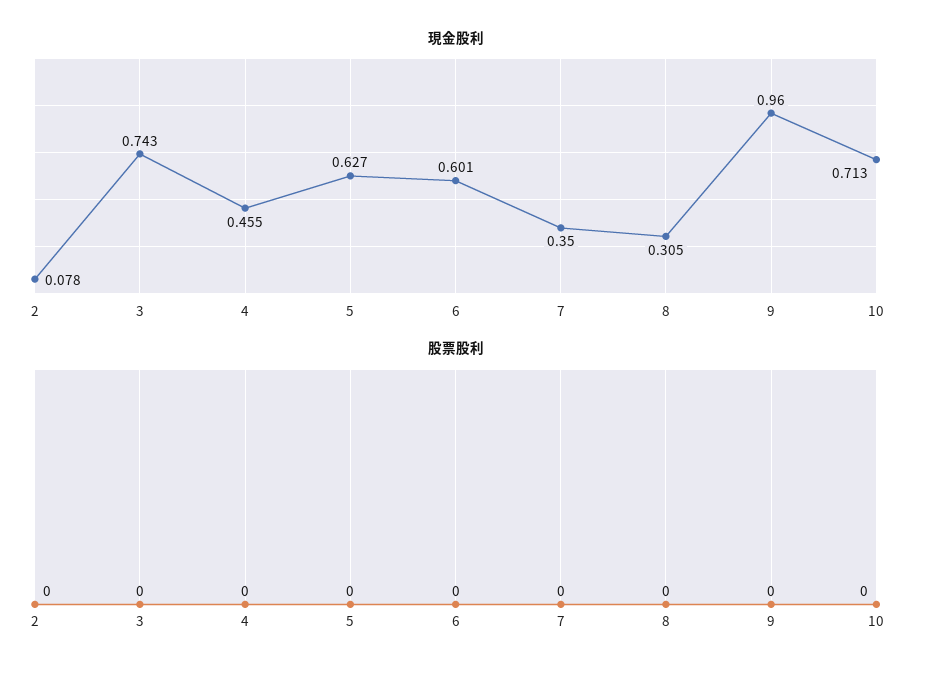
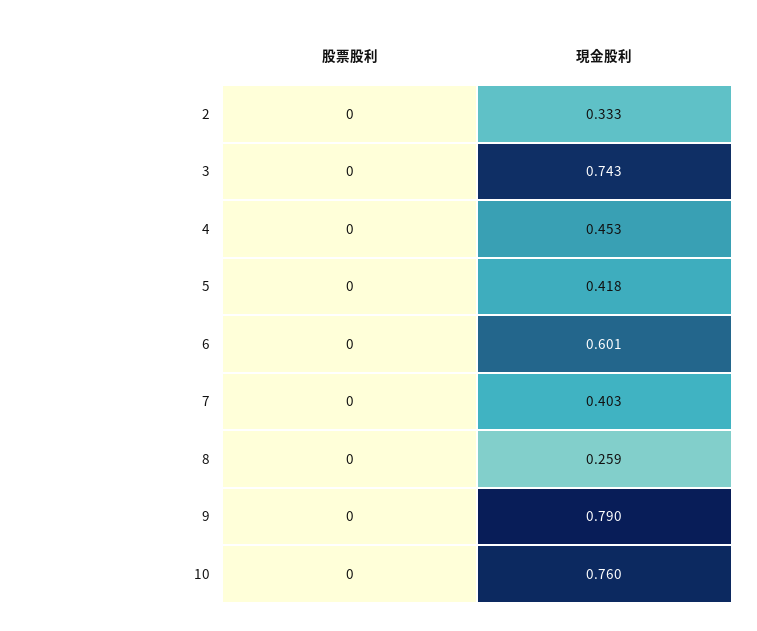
現金股利, 2: 0.078 -> 0.333
現金股利, 4: 0.455 -> 0.453
現金股利, 5: 0.627 -> 0.418
現金股利, 7: 0.35 -> 0.403
現金股利, 8: 0.305 -> 0.259
現金股利, 9: 0.96 -> 0.79
現金股利, 10: 0.713 -> 0.76

